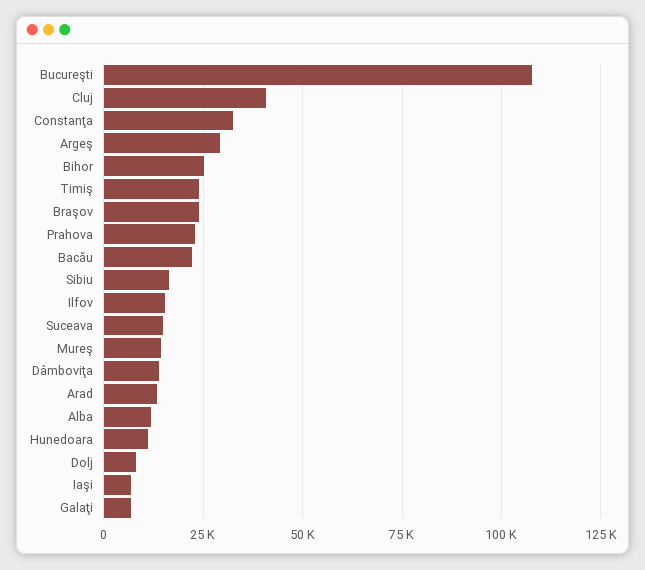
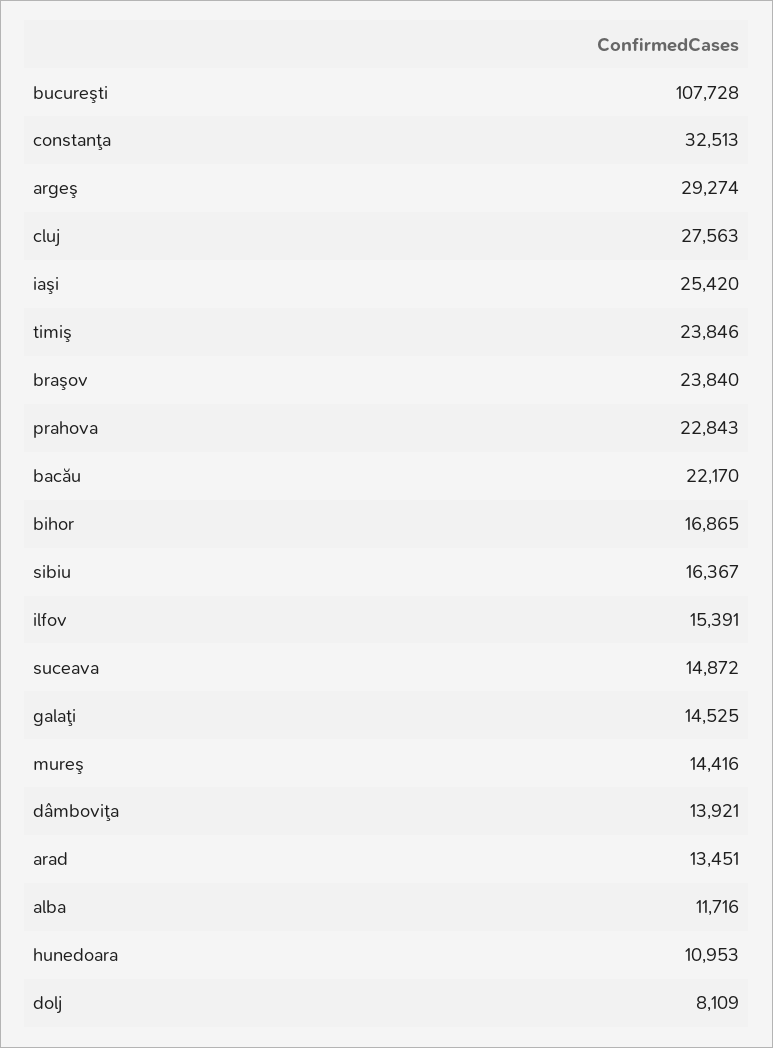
Cluj: 40000 -> 27563
Bihor: 25000 -> 16865
Iaşi: 7500 -> 25420
Galaţi: 7500 -> 14525

